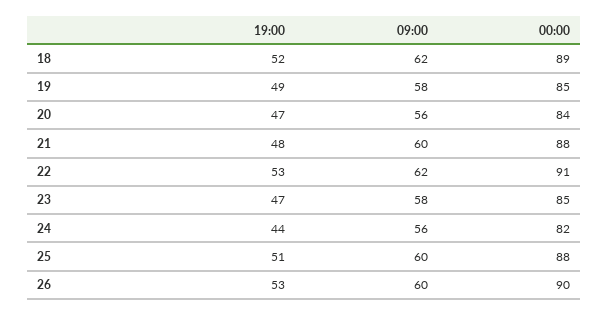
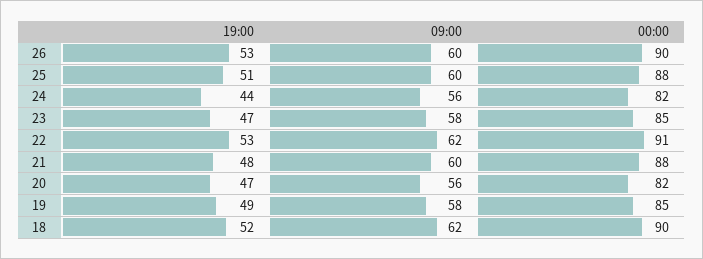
00:00, 18: 89 -> 90
00:00, 20: 84 -> 82

